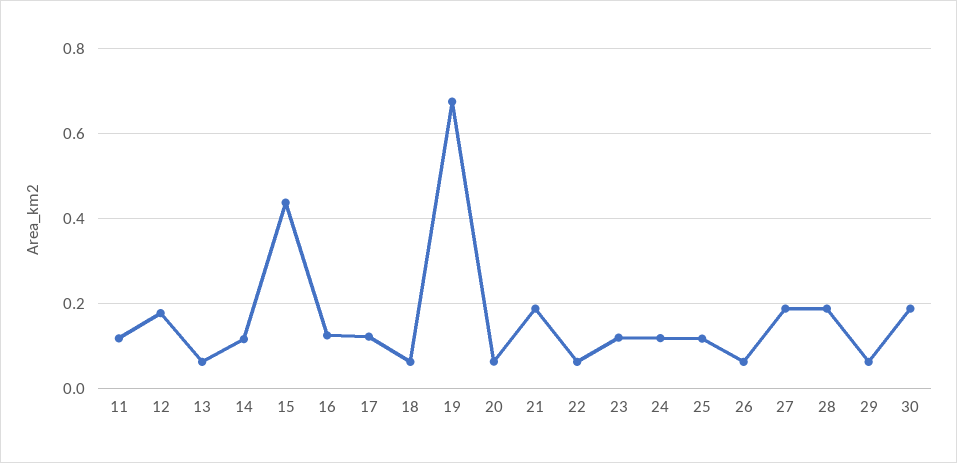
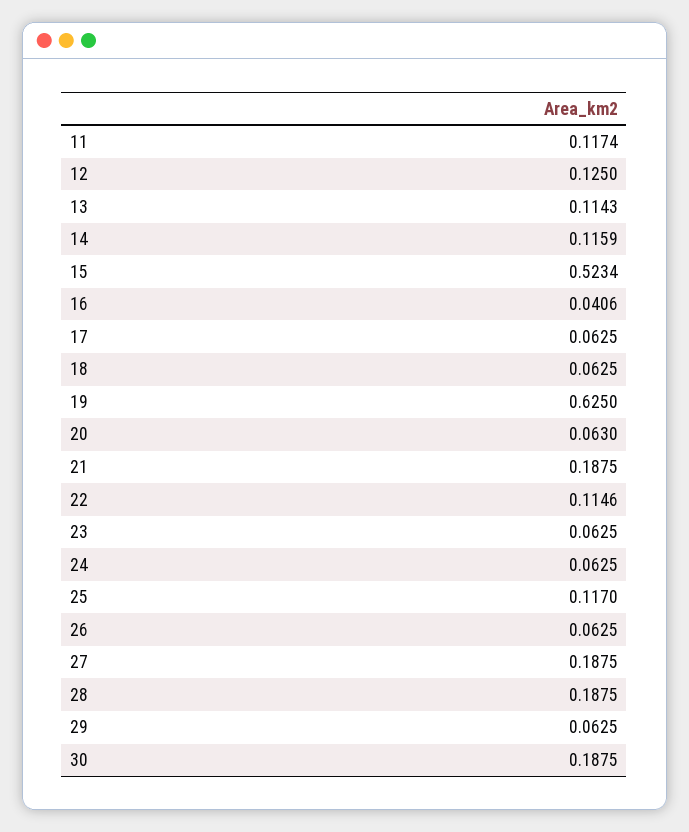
12: 0.18 -> 0.125
13: 0.06 -> 0.1143
15: 0.44 -> 0.5234
16: 0.12 -> 0.0406
17: 0.12 -> 0.0625
19: 0.68 -> 0.625
22: 0.06 -> 0.1146
23: 0.12 -> 0.0625
24: 0.12 -> 0.0625

